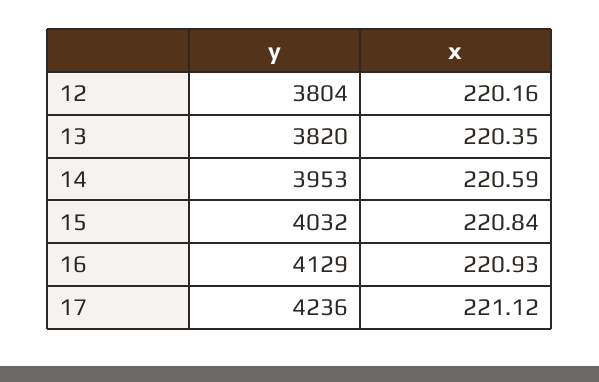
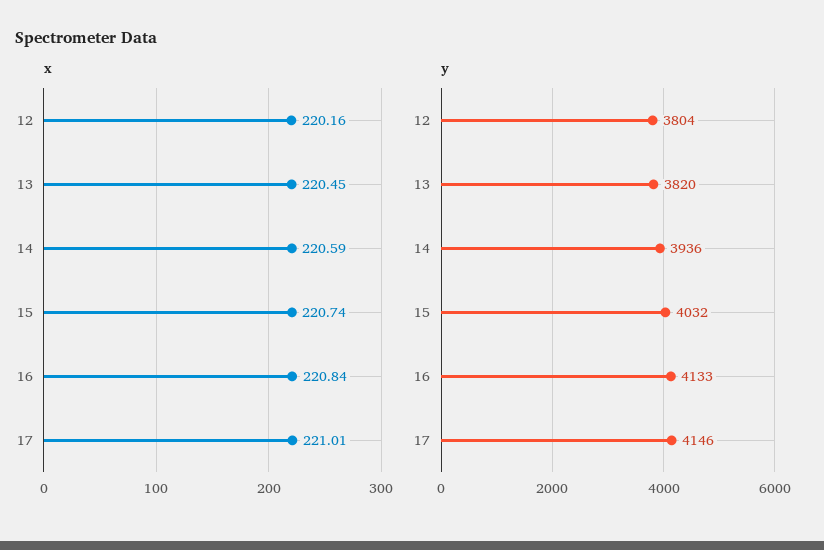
x, 13: 220.35 -> 220.45
y, 14: 3953 -> 3936
x, 15: 220.84 -> 220.74
y, 16: 4129 -> 4133
x, 16: 220.93 -> 220.84
y, 17: 4236 -> 4146
x, 17: 221.12 -> 221.01

